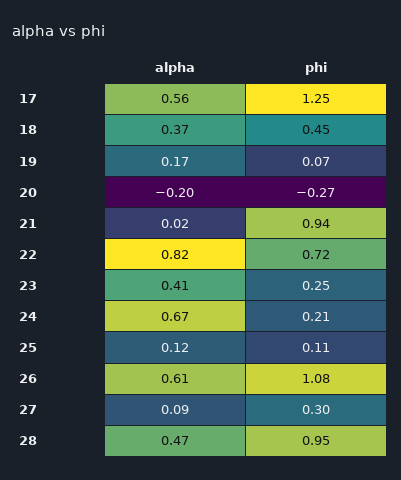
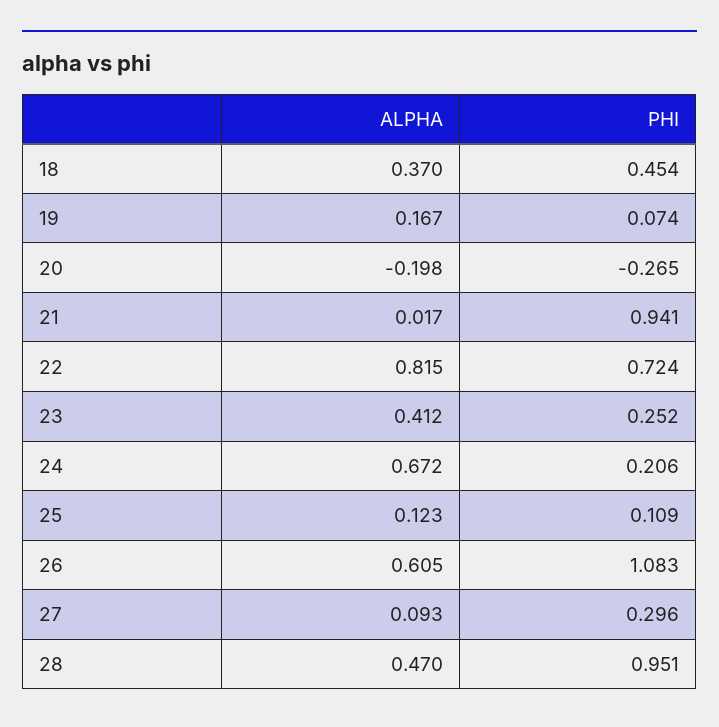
alpha, 17: 0.56 -> none
phi, 17: 1.25 -> none

